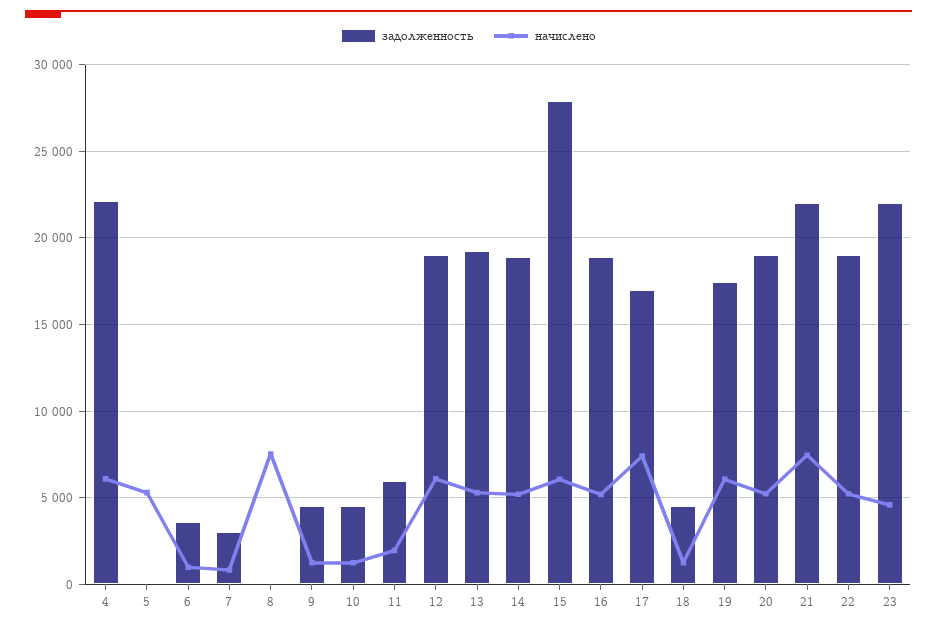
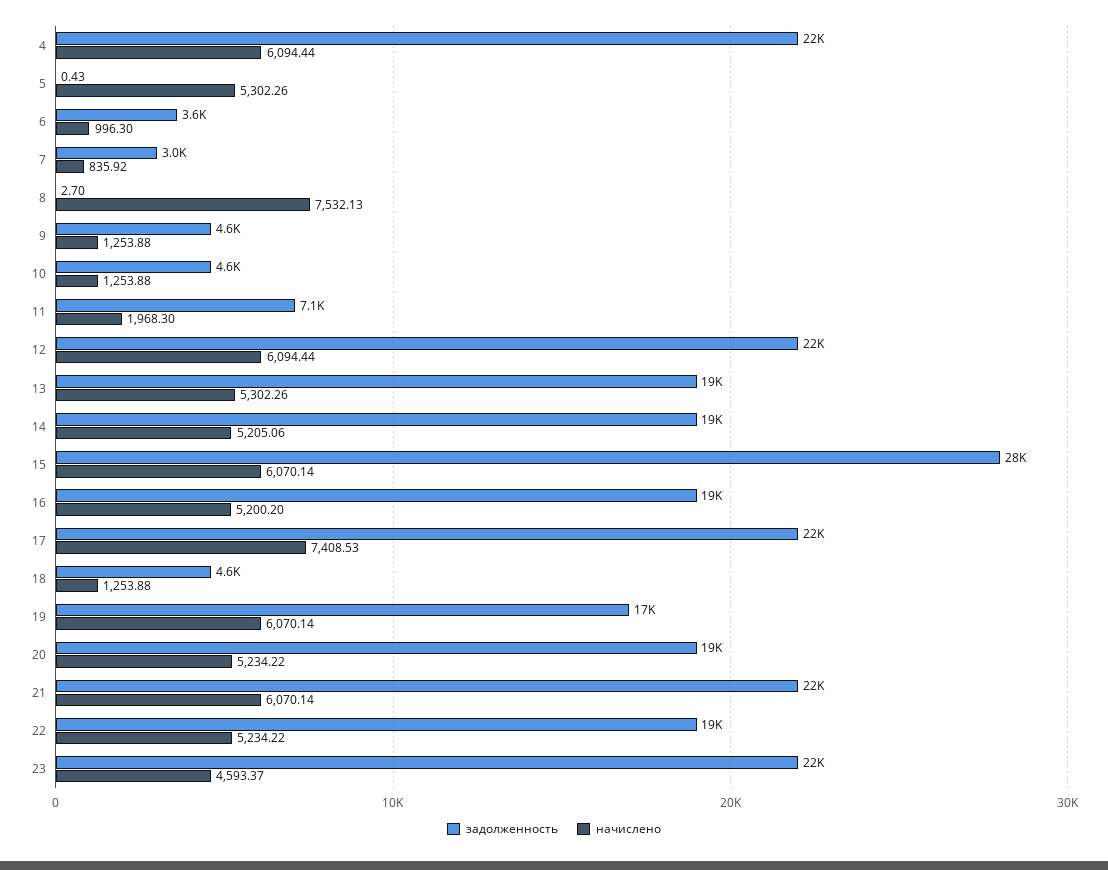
задолженность, 11: 6000 -> 7100
задолженность, 12: 19000 -> 22000
задолженность, 17: 17000 -> 22000
начислено, 21: 7500 -> 6070.14

